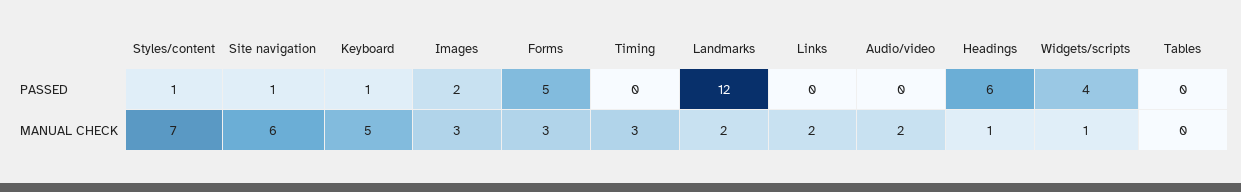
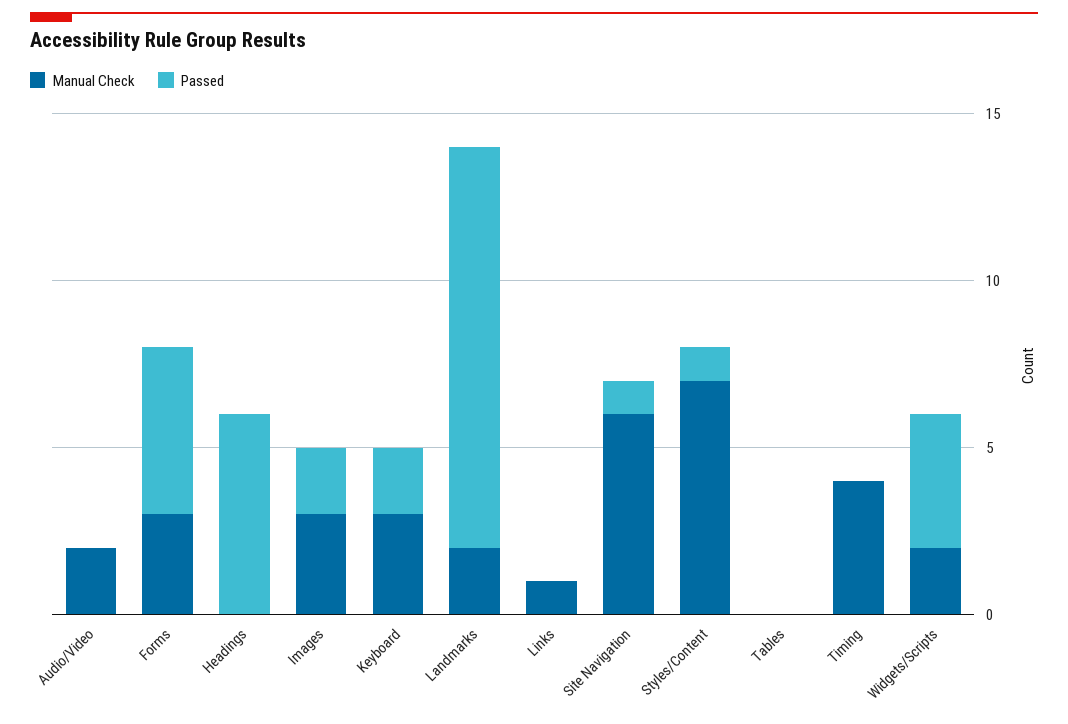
PASSED, Keyboard: 1 -> 2
MANUAL CHECK, Keyboard: 5 -> 3
MANUAL CHECK, Timing: 3 -> 4
MANUAL CHECK, Links: 2 -> 1
MANUAL CHECK, Headings: 1 -> 0
MANUAL CHECK, Widgets/scripts: 1 -> 2

